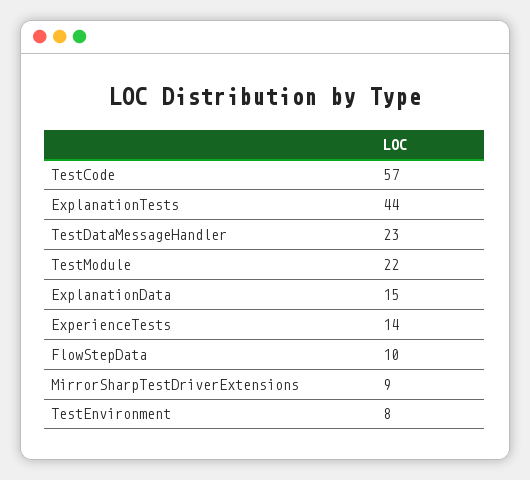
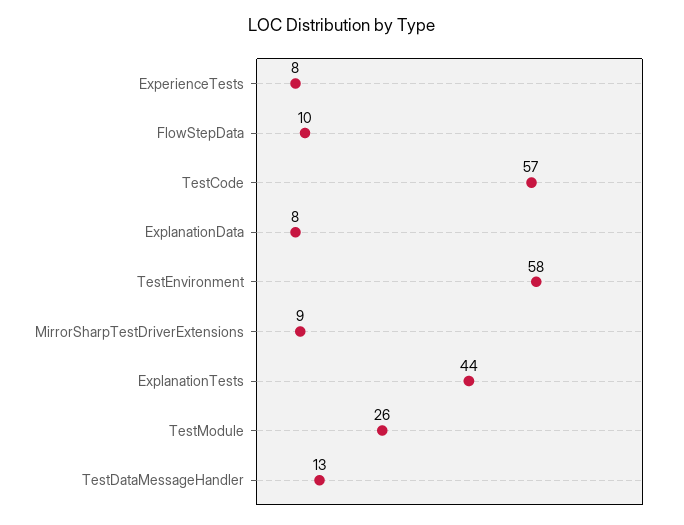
TestDataMessageHandler: 23 -> 13
TestModule: 22 -> 26
ExplanationData: 15 -> 8
ExperienceTests: 14 -> 8
TestEnvironment: 8 -> 58

